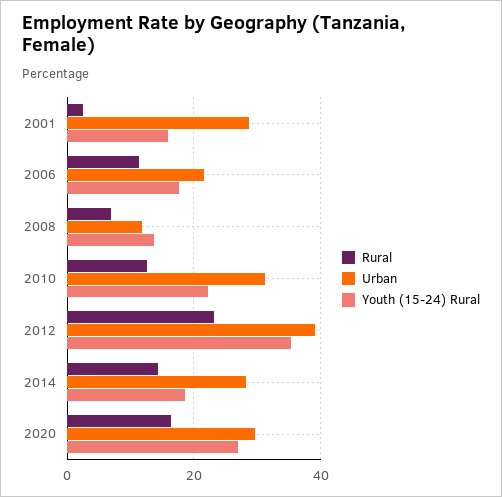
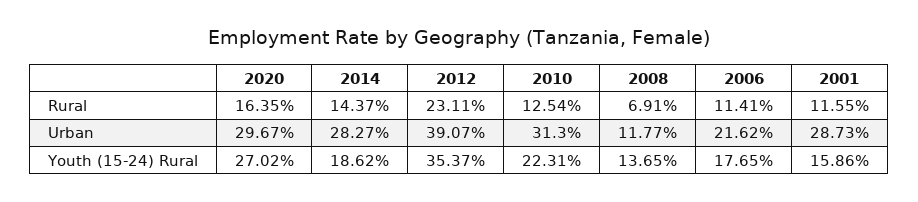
Rural, 2001: 2 -> 11.55

